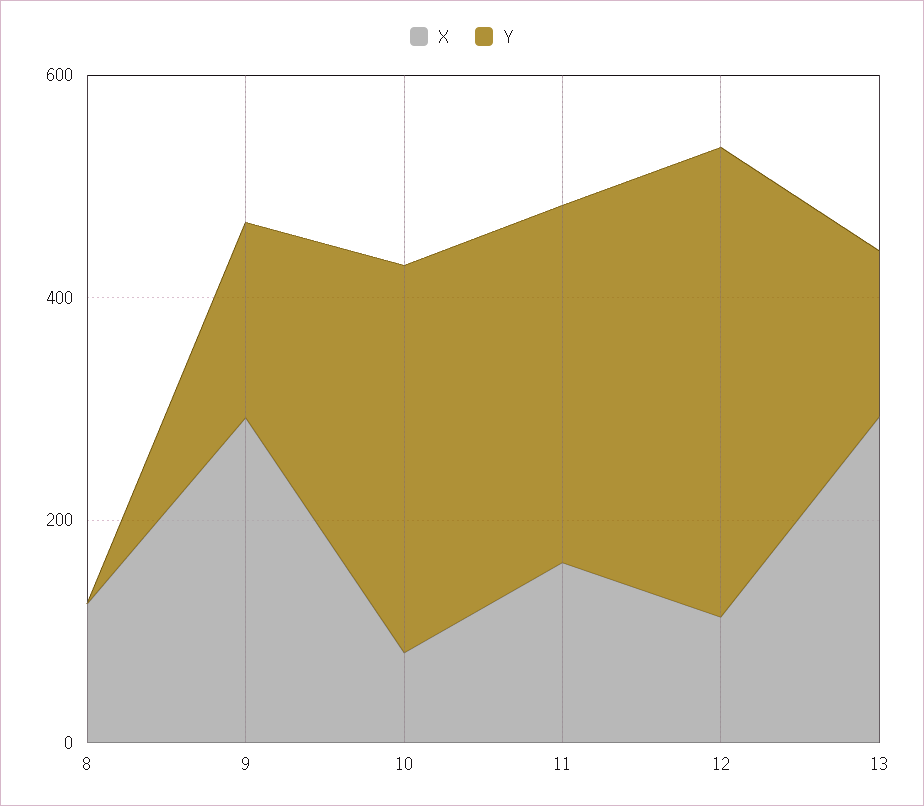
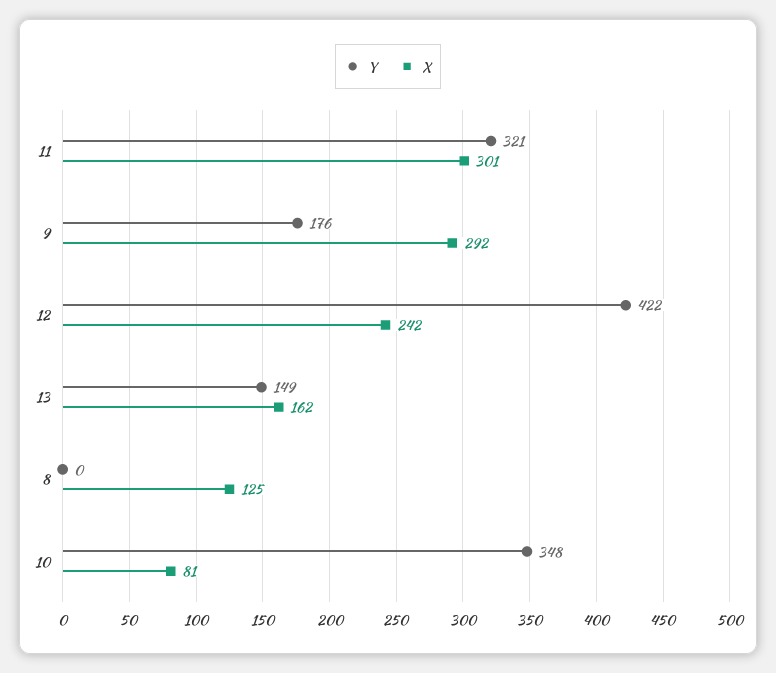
X, 11: 150 -> 301
X, 12: 100 -> 242
X, 13: 300 -> 162

